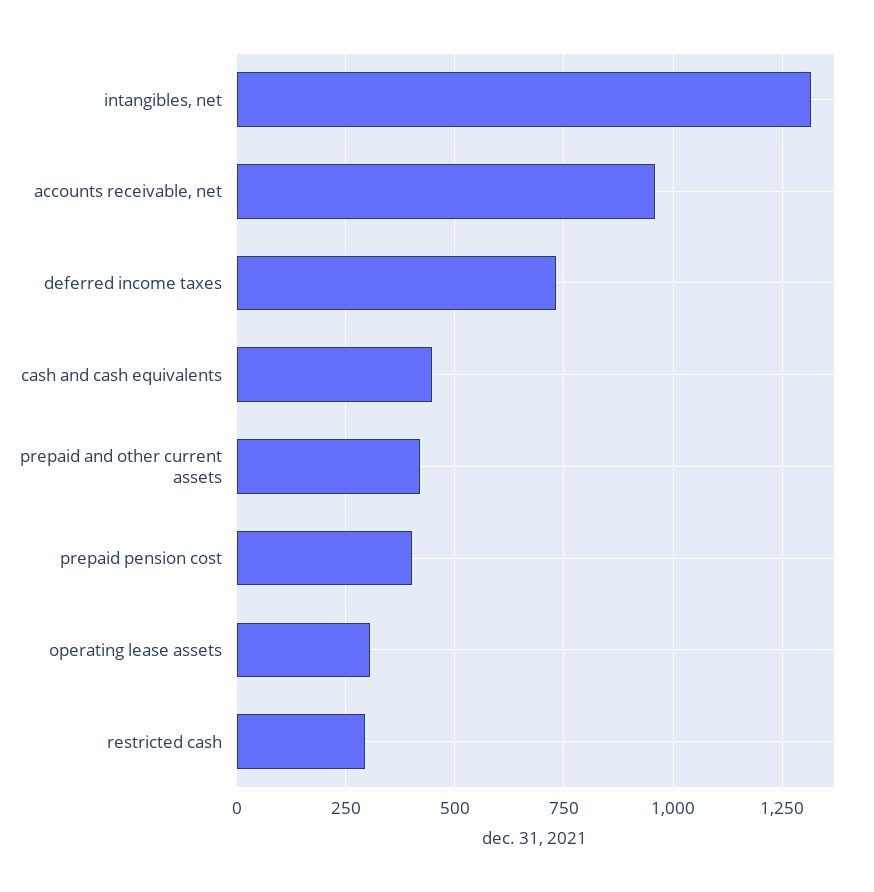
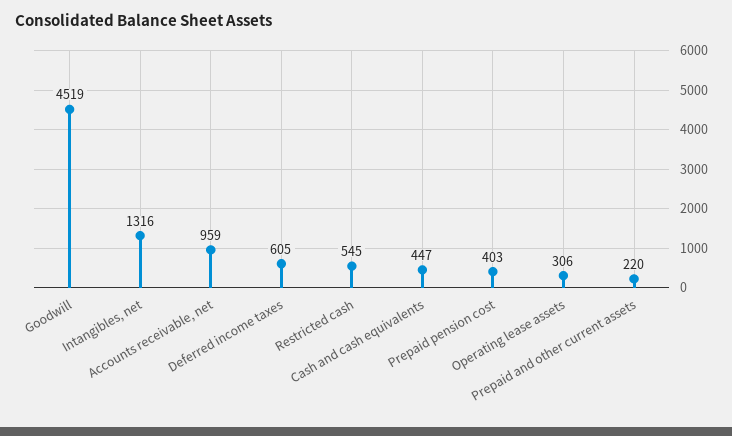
deferred income taxes: 725 -> 605
prepaid and other current assets: 425 -> 220
restricted cash: 300 -> 545
Goodwill: none -> 4519

